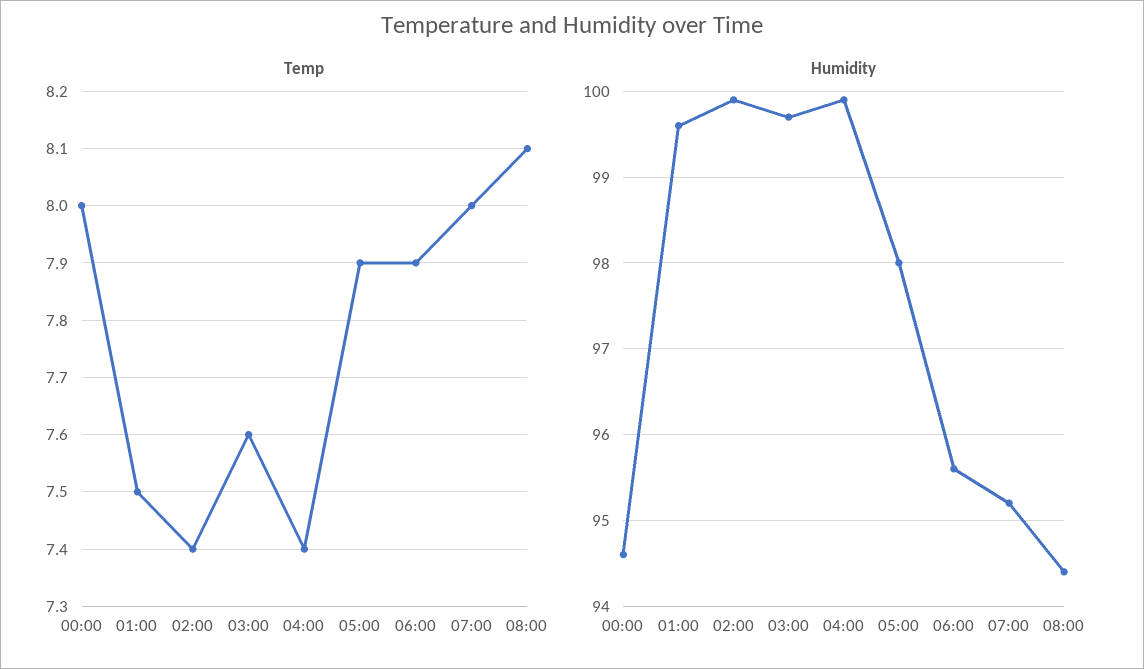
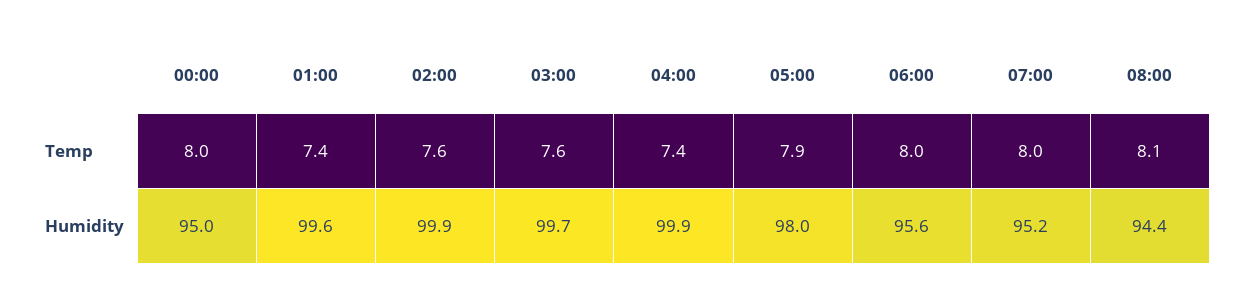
Temp, 01:00: 7.5 -> 7.4
Temp, 02:00: 7.4 -> 7.6
Temp, 06:00: 7.9 -> 8
Humidity, 00:00: 94.6 -> 95

